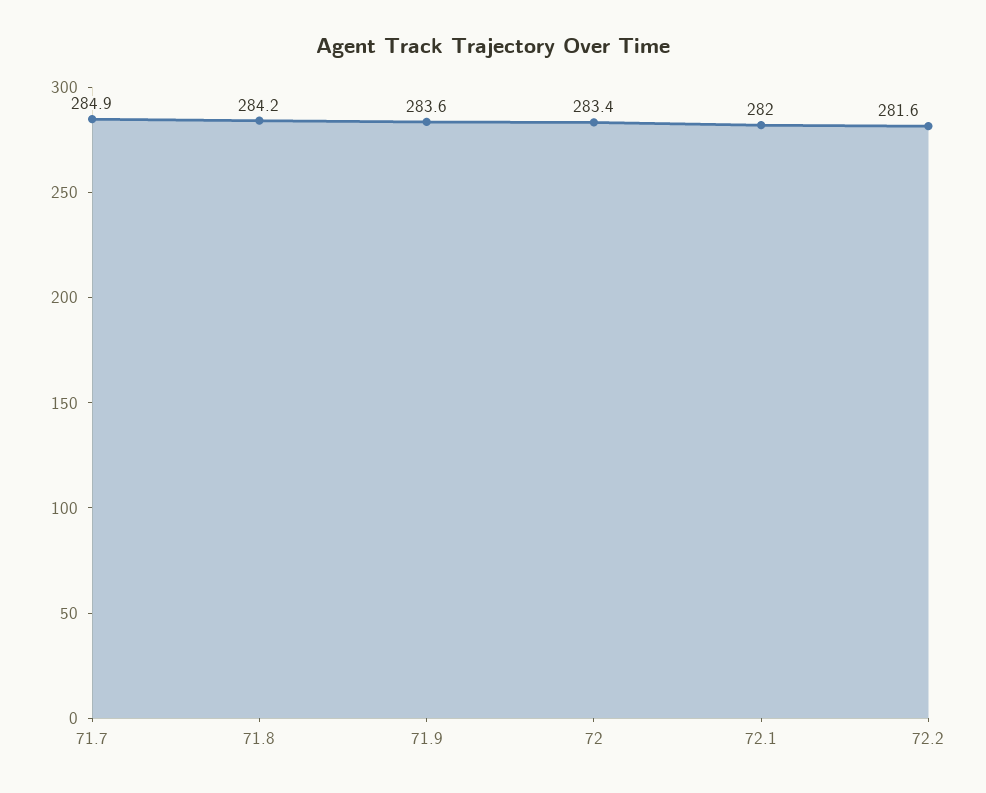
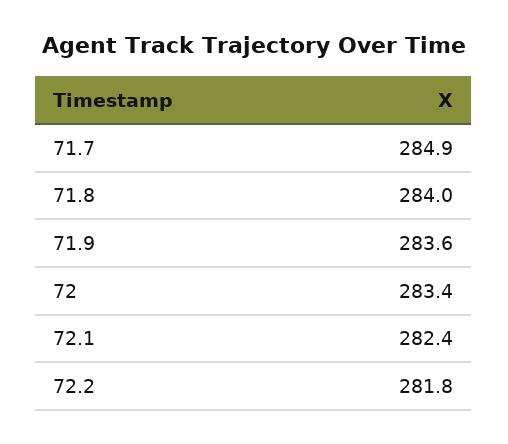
71.8: 284.2 -> 284
72.1: 282 -> 282.4
72.2: 281.6 -> 281.8

